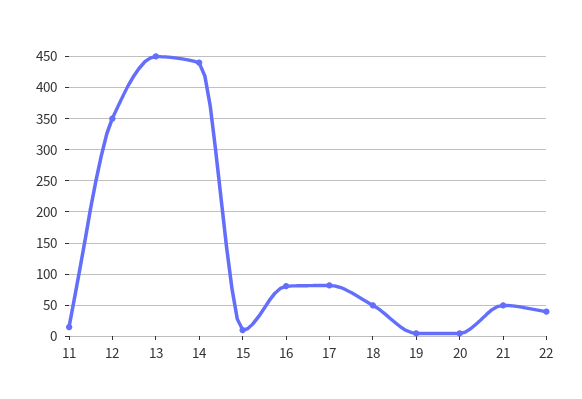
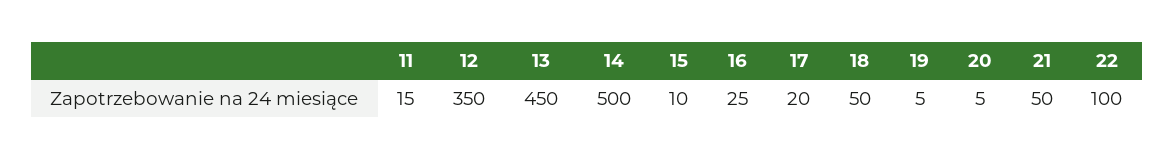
14: 440 -> 500
16: 80 -> 25
17: 80 -> 20
22: 40 -> 100

